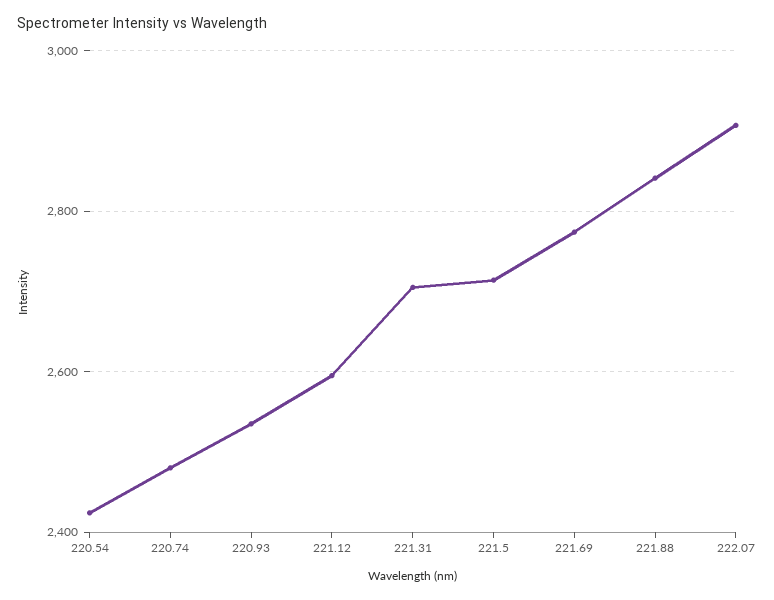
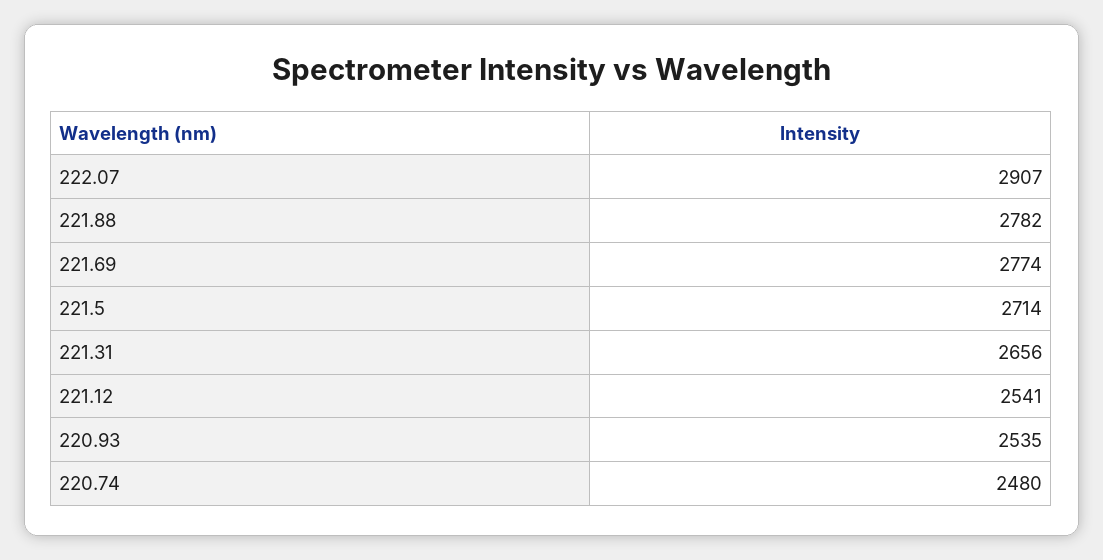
220.54: 2420 -> none
221.12: 2600 -> 2541
221.31: 2700 -> 2656
221.88: 2840 -> 2782

